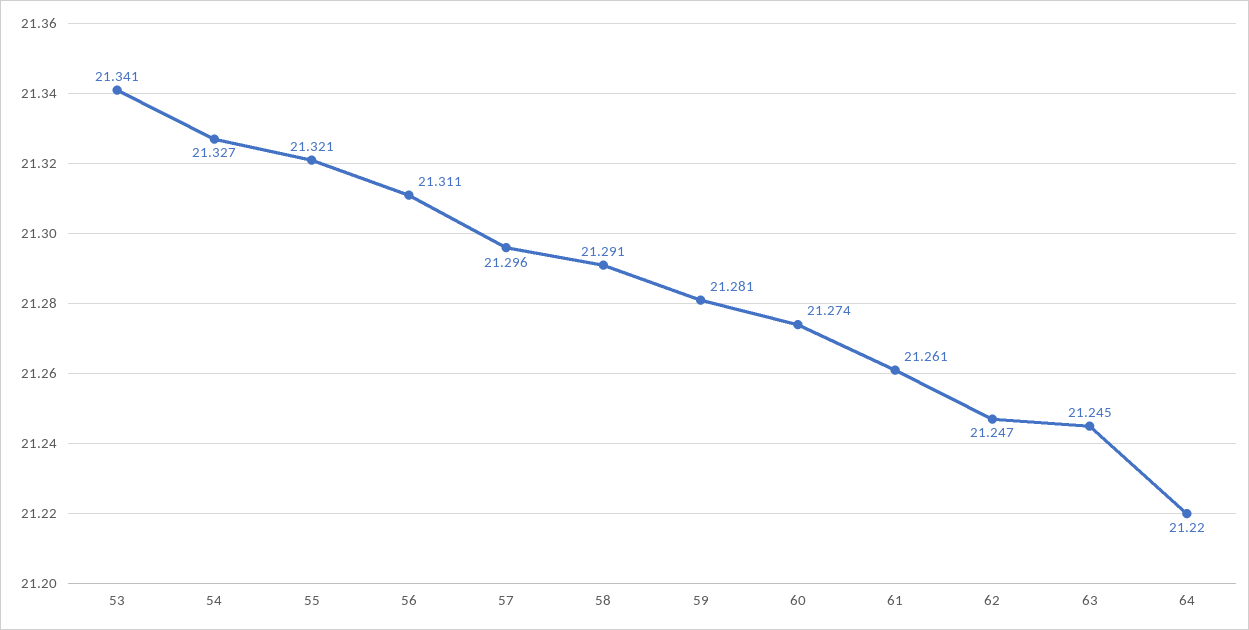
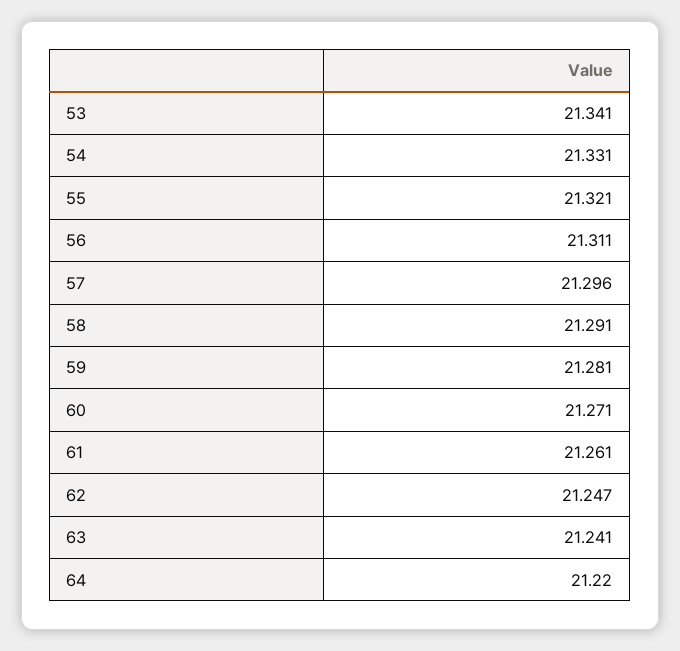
54: 21.327 -> 21.331
60: 21.274 -> 21.271
63: 21.245 -> 21.241

